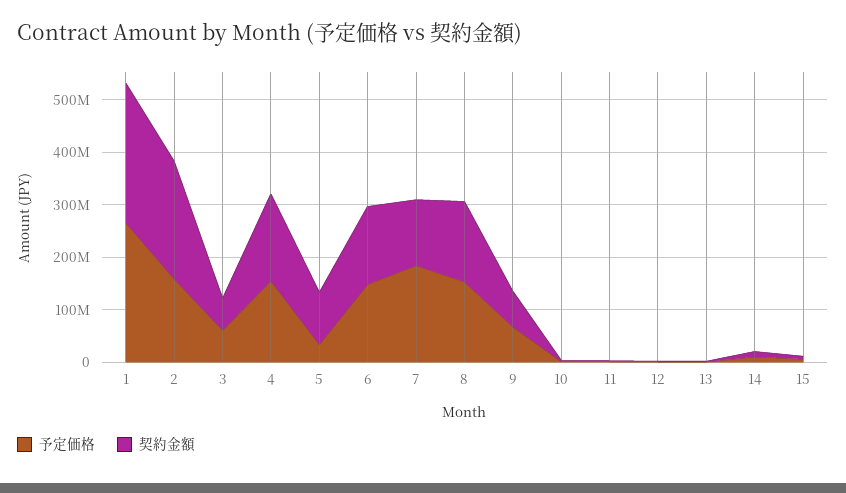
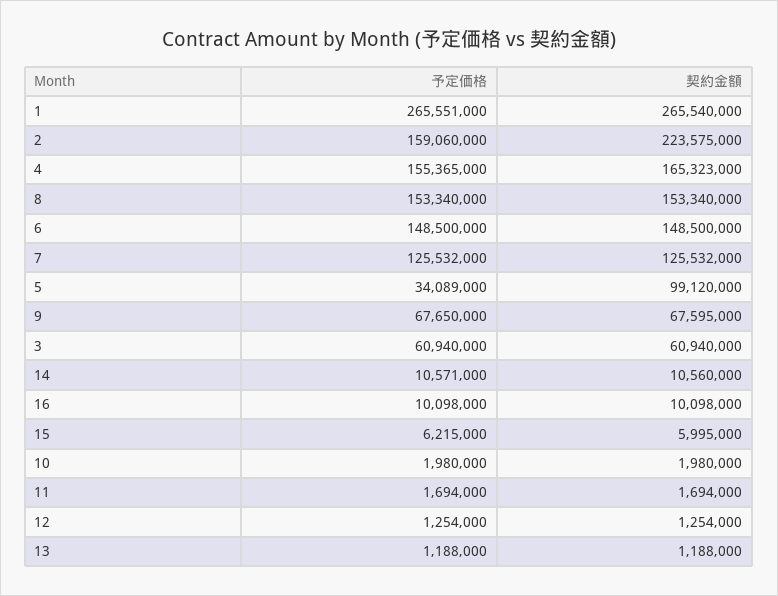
予定価格, 7: 180000000 -> 125532000
予定価格, 16: none -> 10098000
契約金額, 16: none -> 10098000

